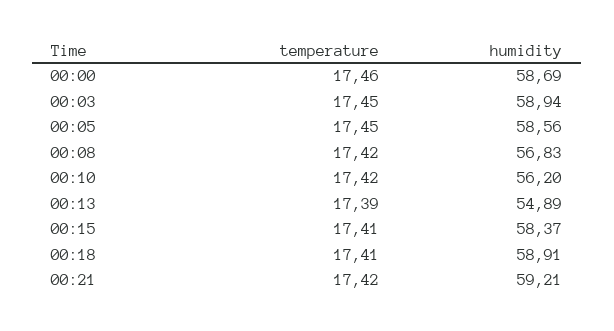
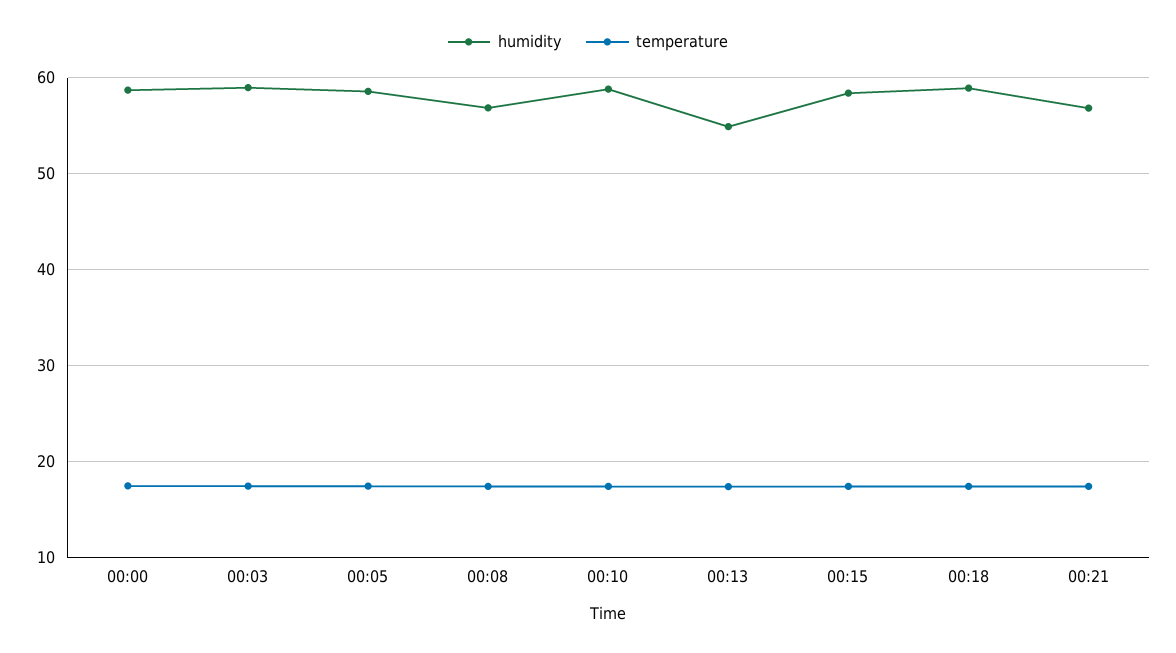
humidity, 00:10: 56.2 -> 59
humidity, 00:21: 59.21 -> 57

